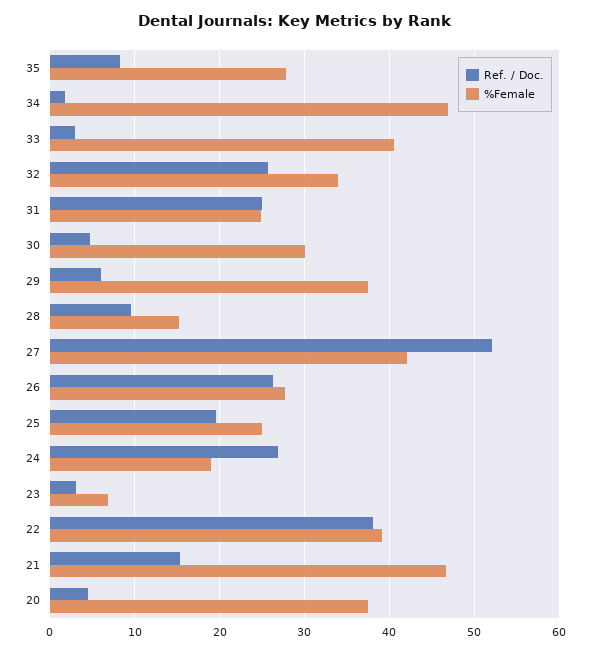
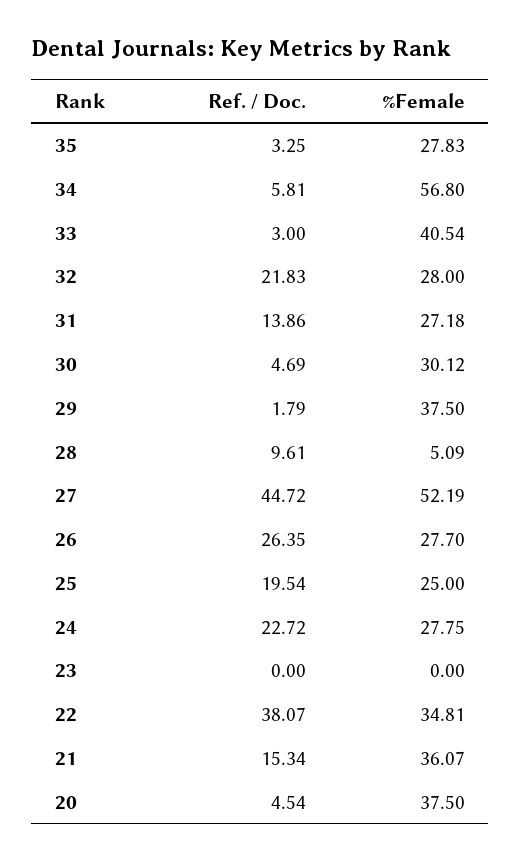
Ref. / Doc., 35: 8 -> 3.25
Ref. / Doc., 34: 2 -> 5.81
%Female, 34: 47 -> 56.8
Ref. / Doc., 32: 26 -> 21.83
%Female, 32: 34 -> 28
Ref. / Doc., 31: 25 -> 13.86
%Female, 31: 25 -> 27.18
Ref. / Doc., 29: 6 -> 1.79
%Female, 28: 15 -> 5.09
Ref. / Doc., 27: 52 -> 44.72
%Female, 27: 42 -> 52.19
Ref. / Doc., 24: 27 -> 22.72
%Female, 24: 19 -> 27.75
Ref. / Doc., 23: 3 -> 0
%Female, 23: 7 -> 0
%Female, 22: 39 -> 34.81
%Female, 21: 47 -> 36.07

